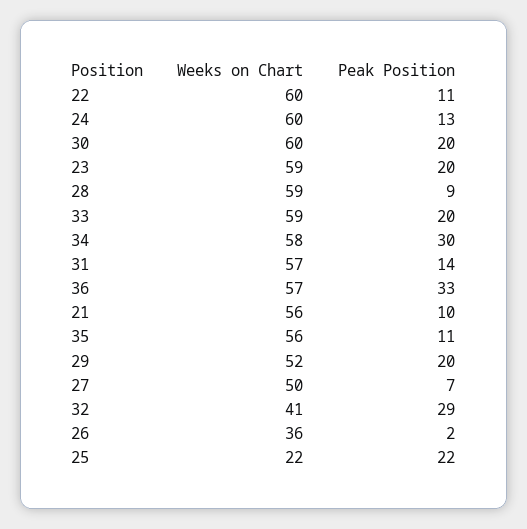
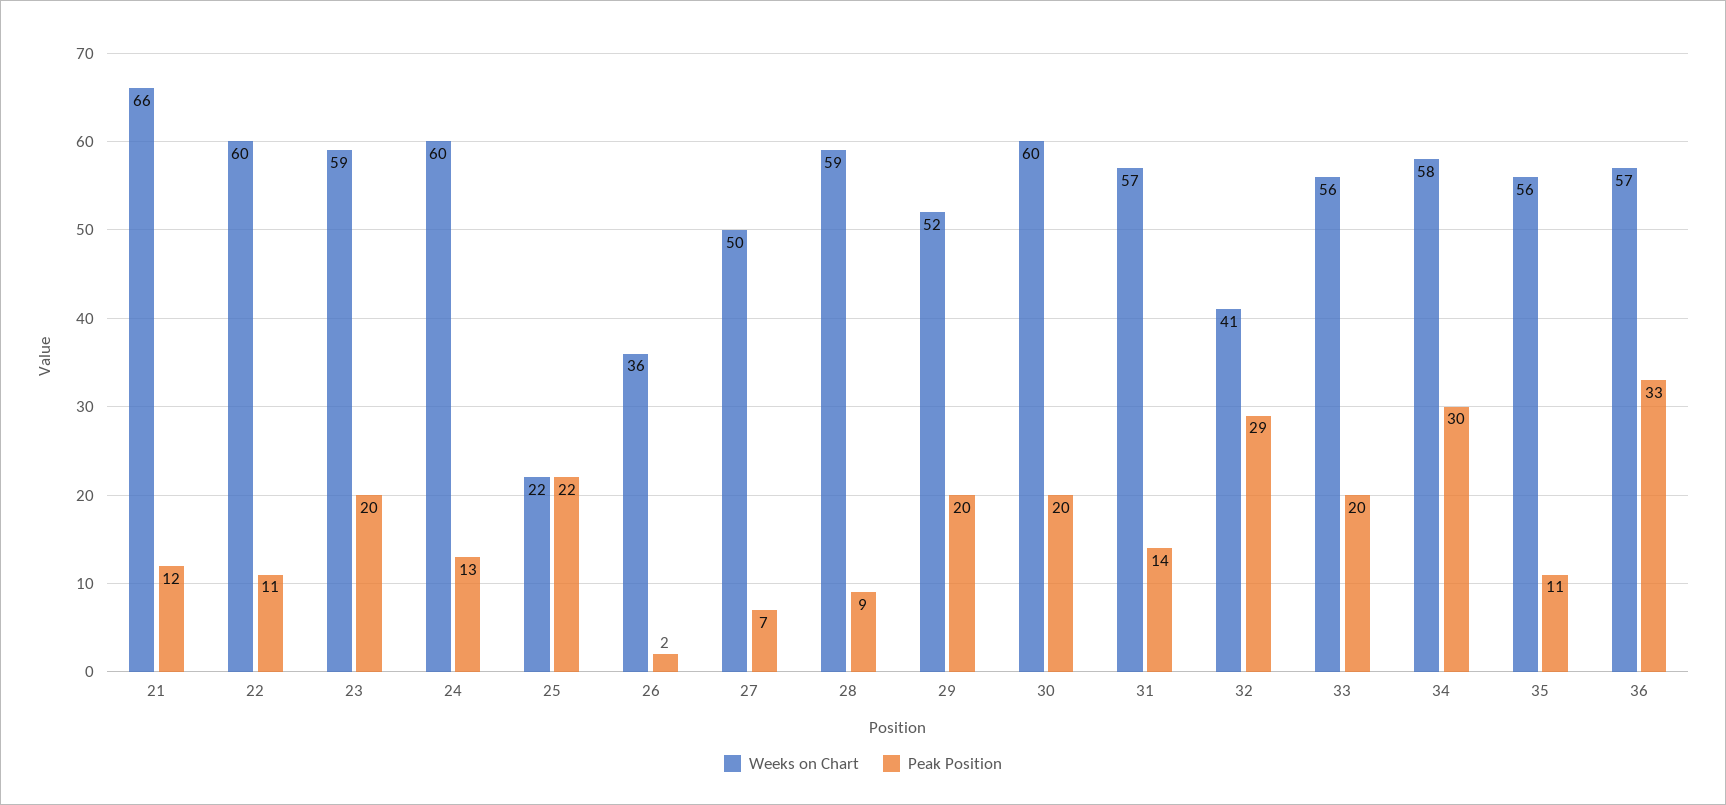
Weeks on Chart, 33: 59 -> 56
Weeks on Chart, 21: 56 -> 66
Peak Position, 21: 10 -> 12

